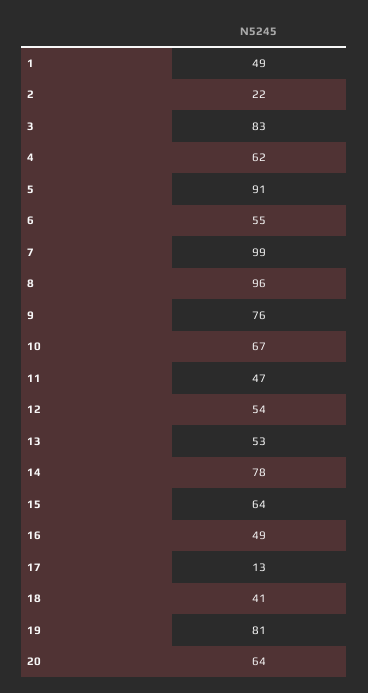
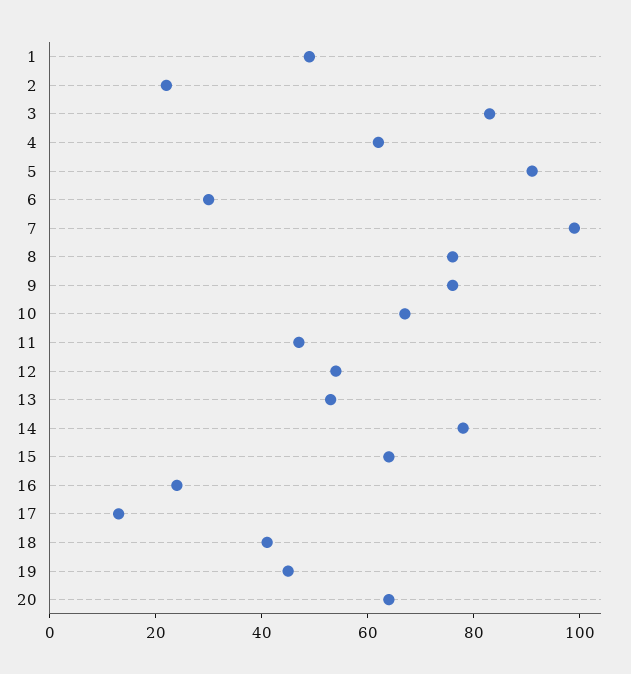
6: 55 -> 30
8: 96 -> 75
16: 49 -> 25
19: 81 -> 45

